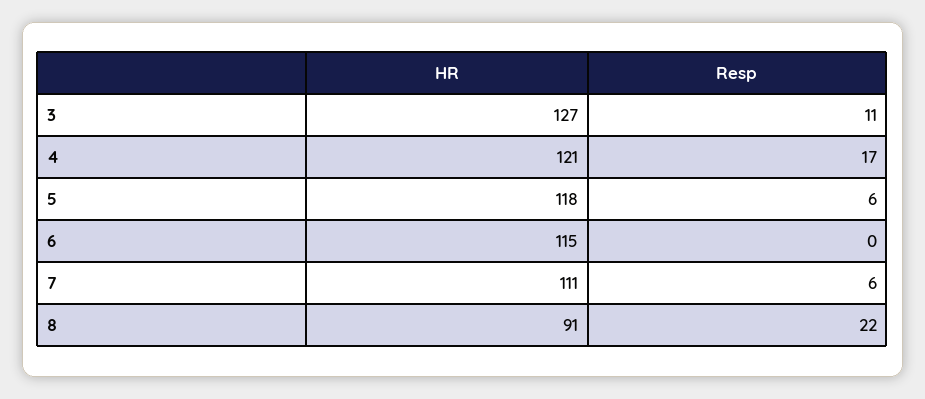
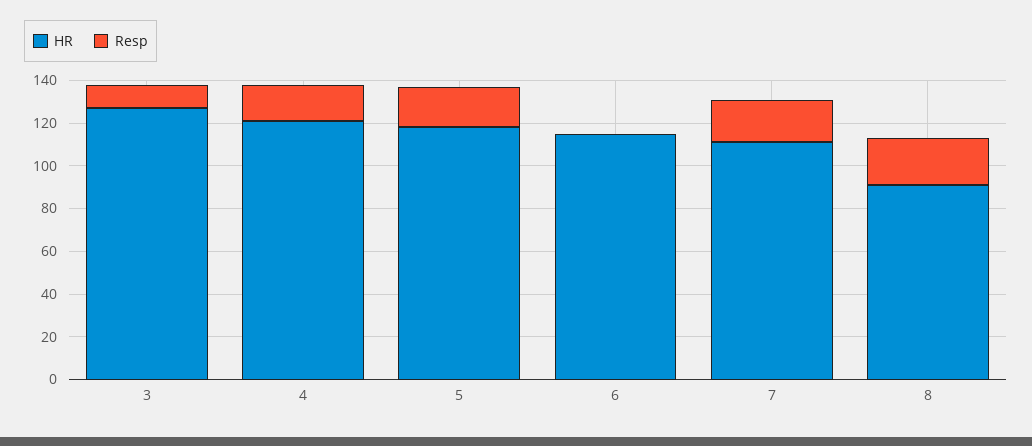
Resp, 5: 6 -> 20
Resp, 7: 6 -> 20

